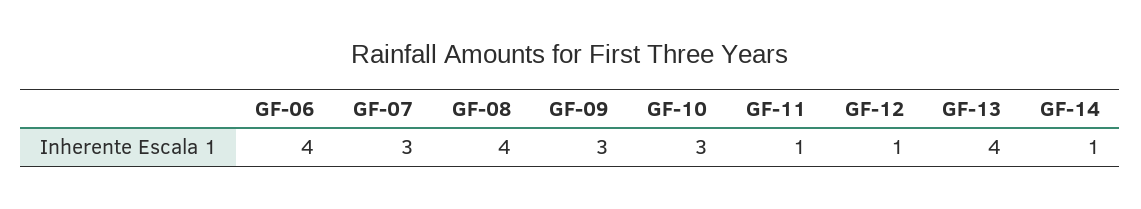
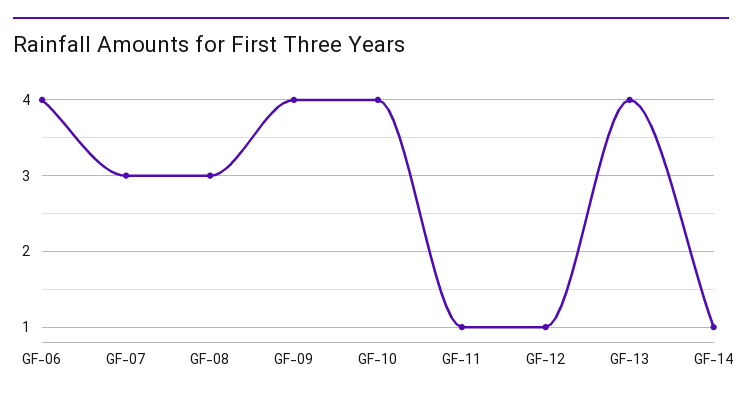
GF-08: 4 -> 3
GF-09: 3 -> 4
GF-10: 3 -> 4

